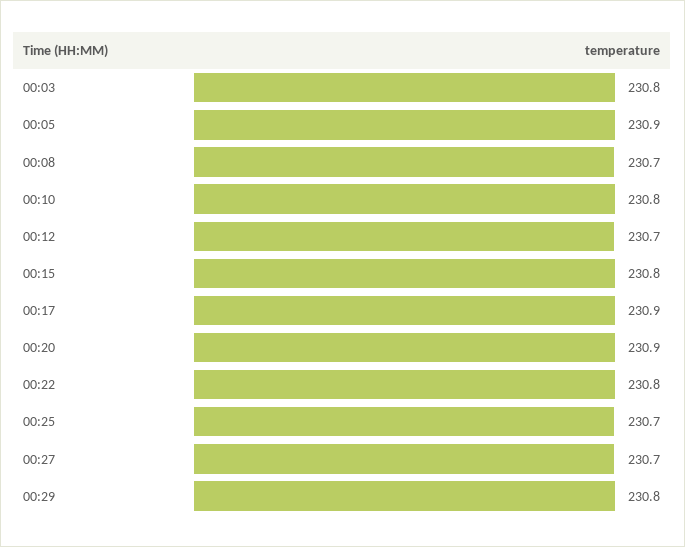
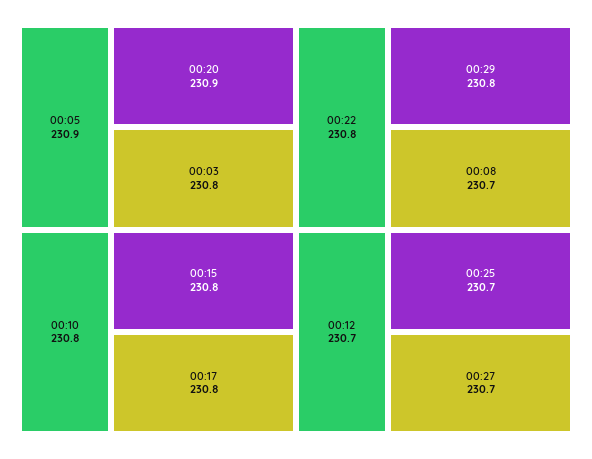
00:17: 230.9 -> 230.8

